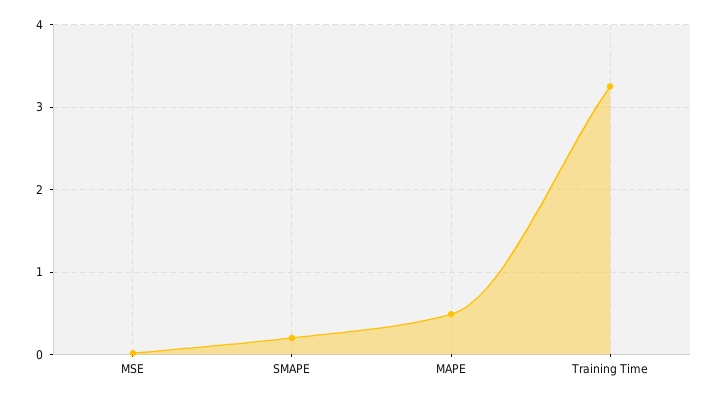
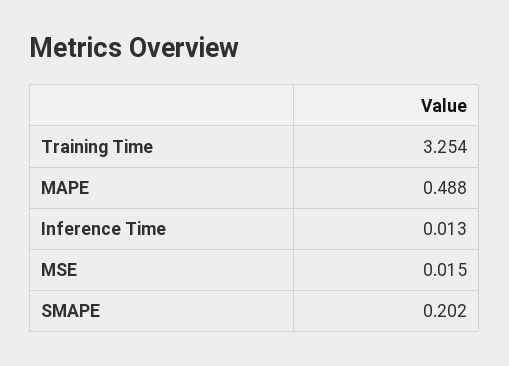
Inference Time: none -> 0.013

